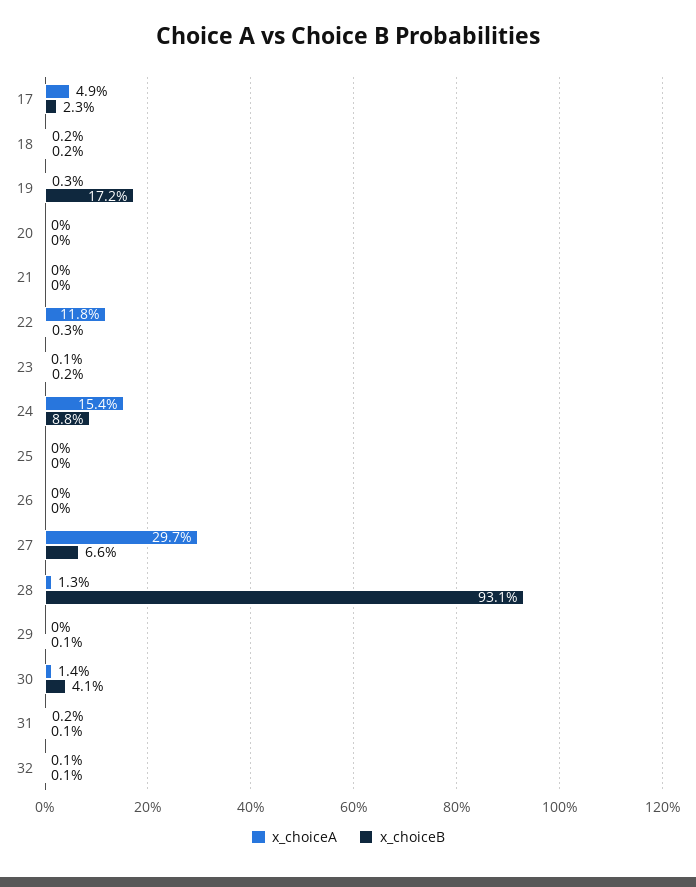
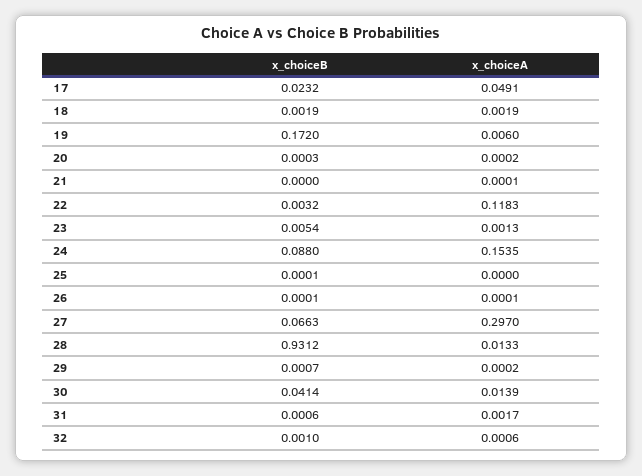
x_choiceA, 19: 0.003 -> 0.006
x_choiceB, 23: 0.002 -> 0.0054

